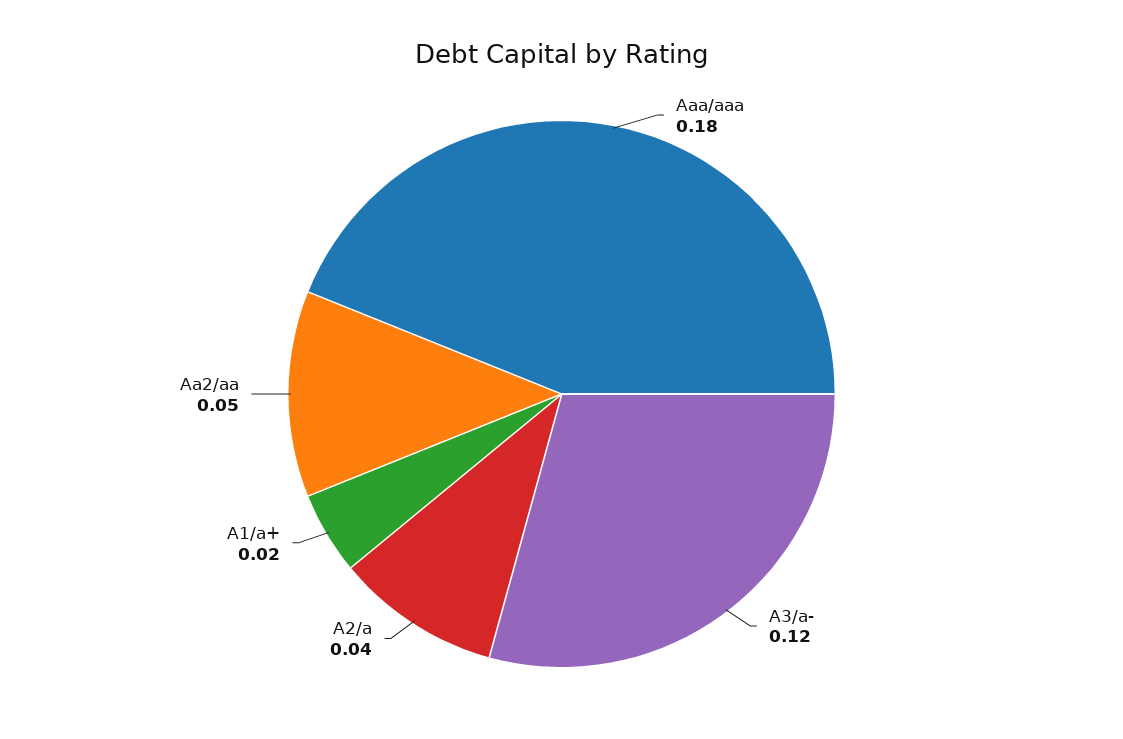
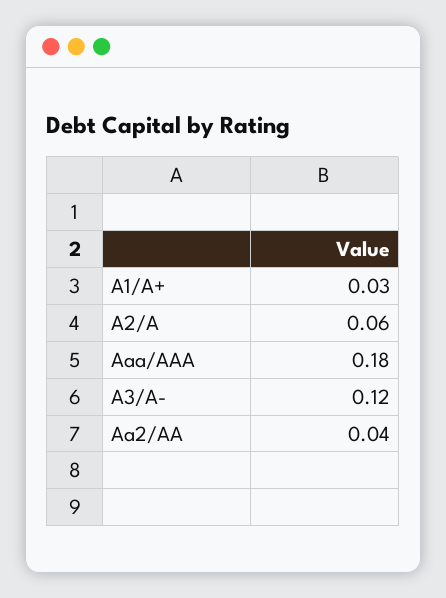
A2/a: 0.04 -> 0.06
A1/a+: 0.02 -> 0.03
Aa2/aa: 0.05 -> 0.04

